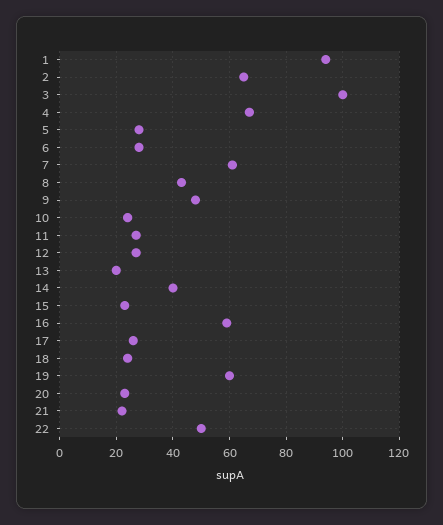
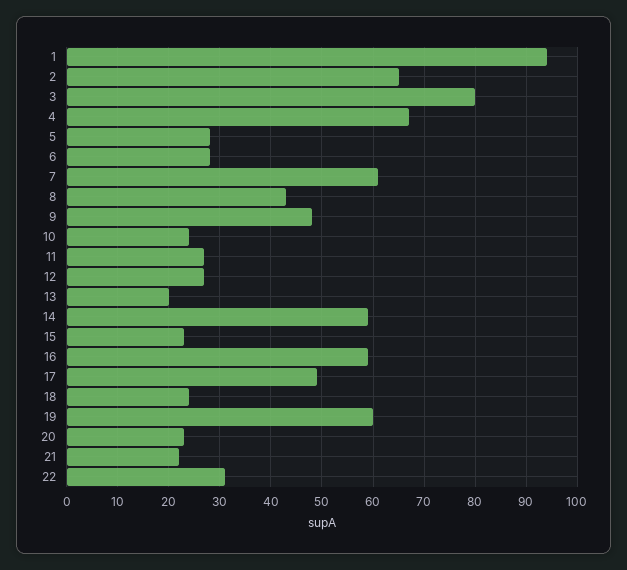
3: 100 -> 80
14: 40 -> 60
17: 25 -> 50
22: 50 -> 30

